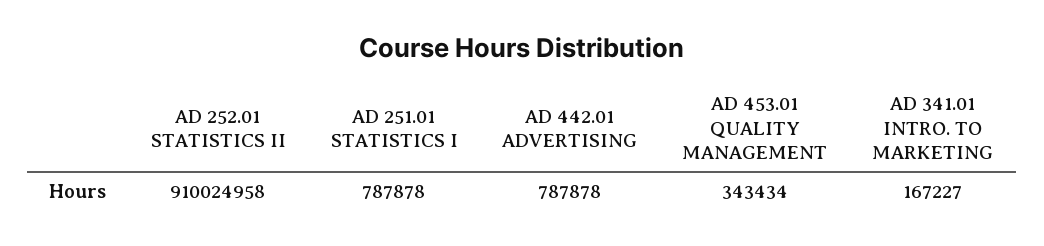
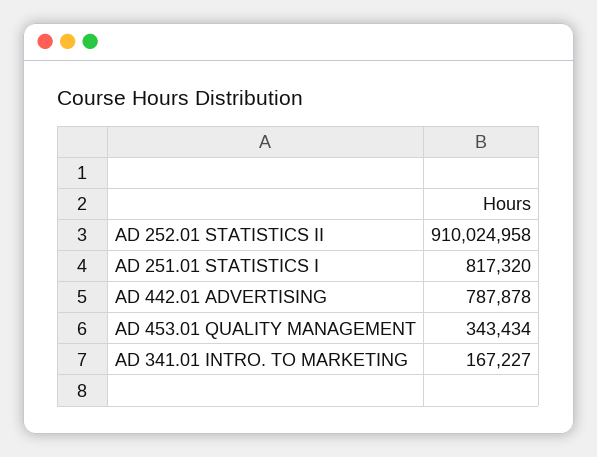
AD 251.01 STATISTICS I: 787878 -> 817320

